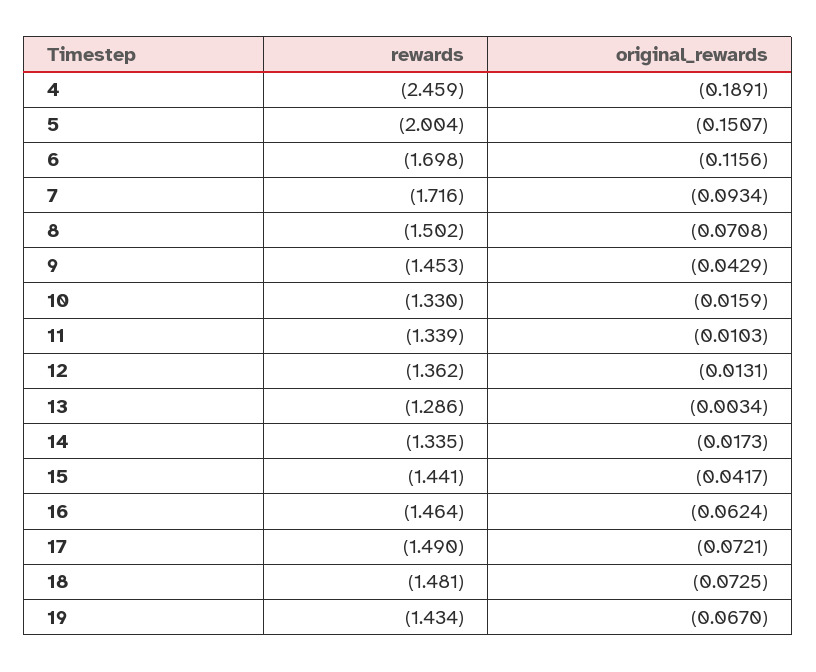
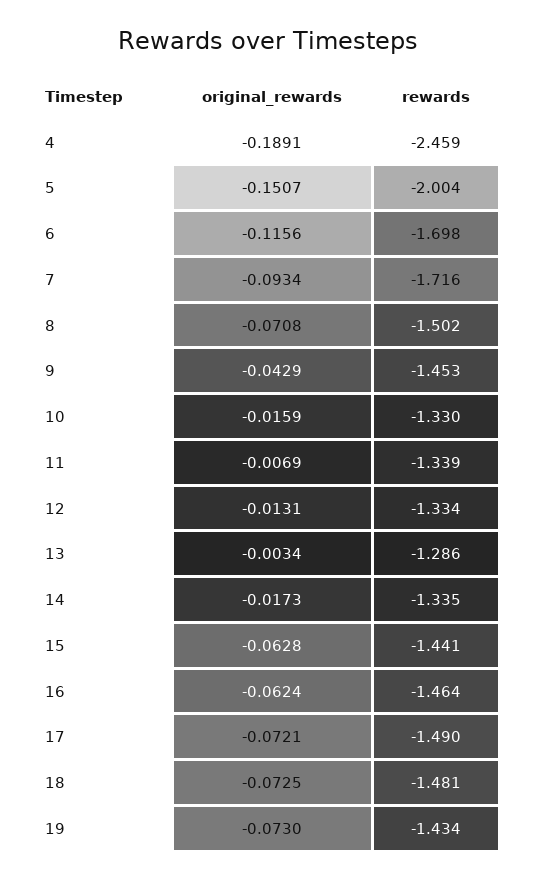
original_rewards, 11: -0.0103 -> -0.0069
rewards, 12: -1.362 -> -1.334
original_rewards, 15: -0.0417 -> -0.0628
original_rewards, 19: -0.067 -> -0.073

